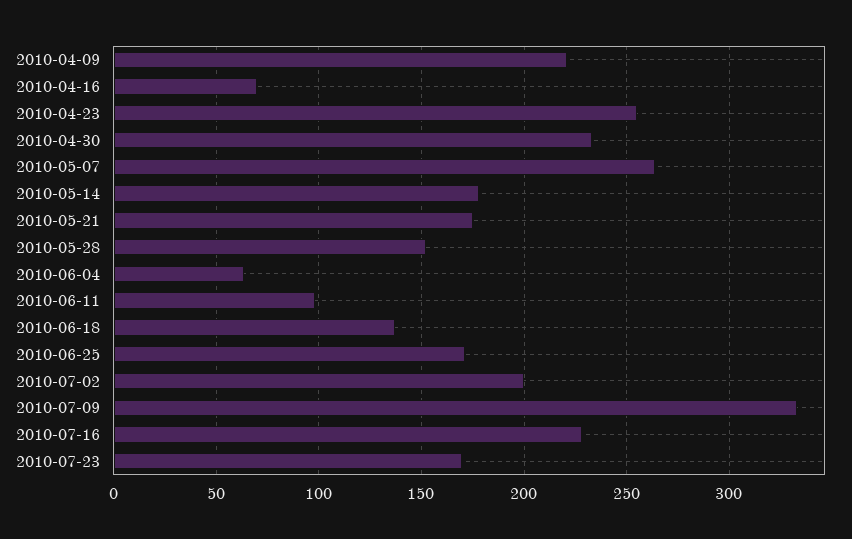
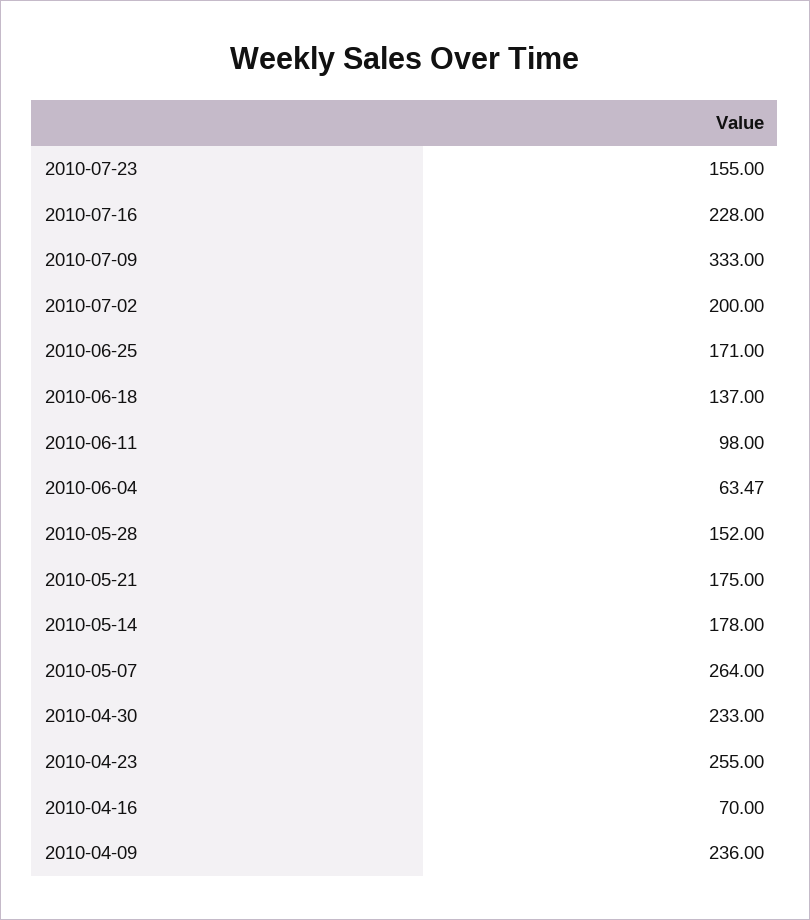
2010-04-09: 220 -> 236
2010-07-23: 170 -> 155

